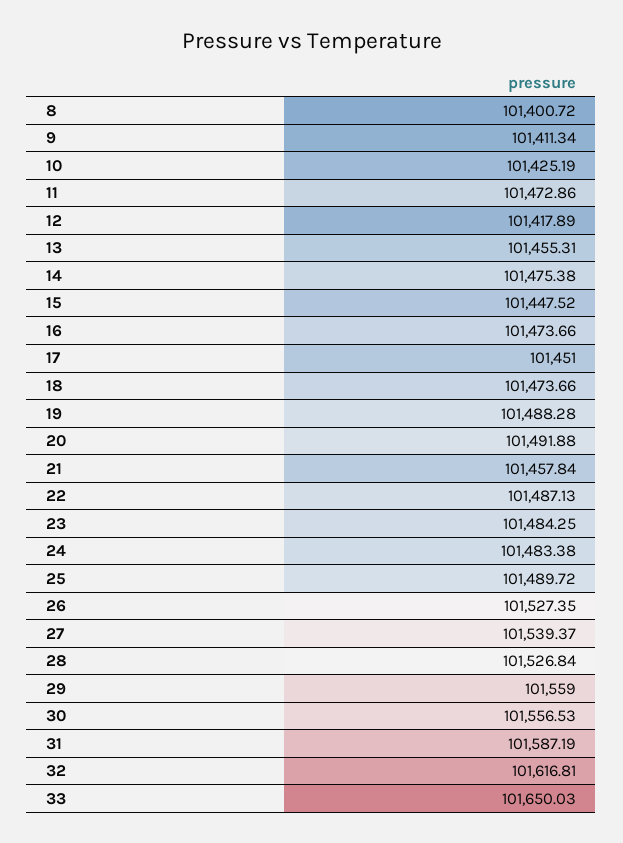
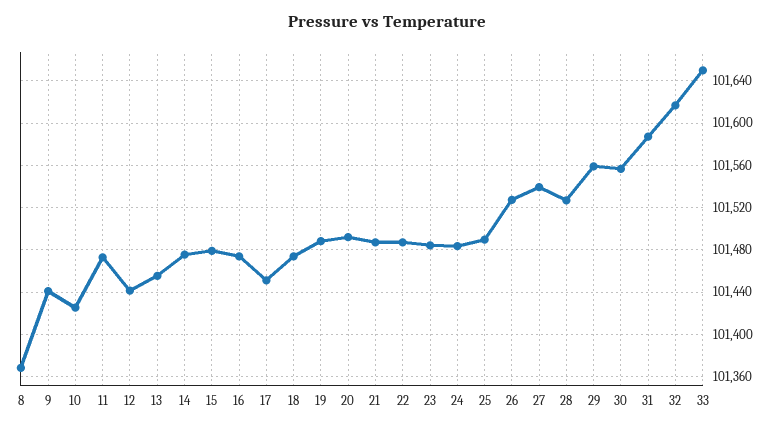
8: 101400.72 -> 101370
9: 101411.34 -> 101440
12: 101417.89 -> 101440
15: 101447.52 -> 101480
21: 101457.84 -> 101490

